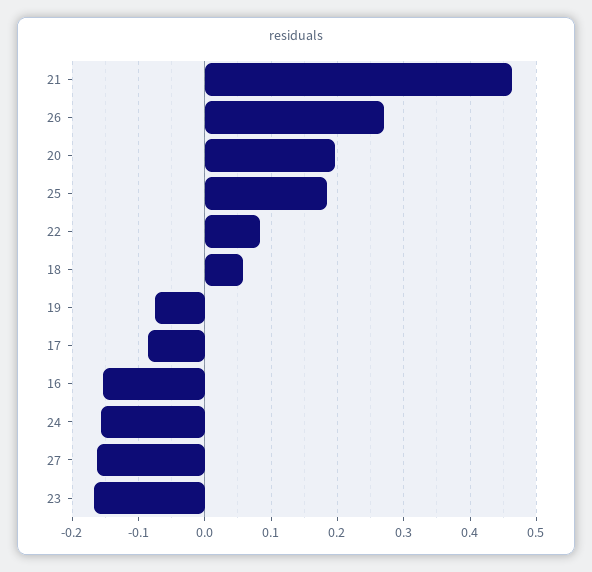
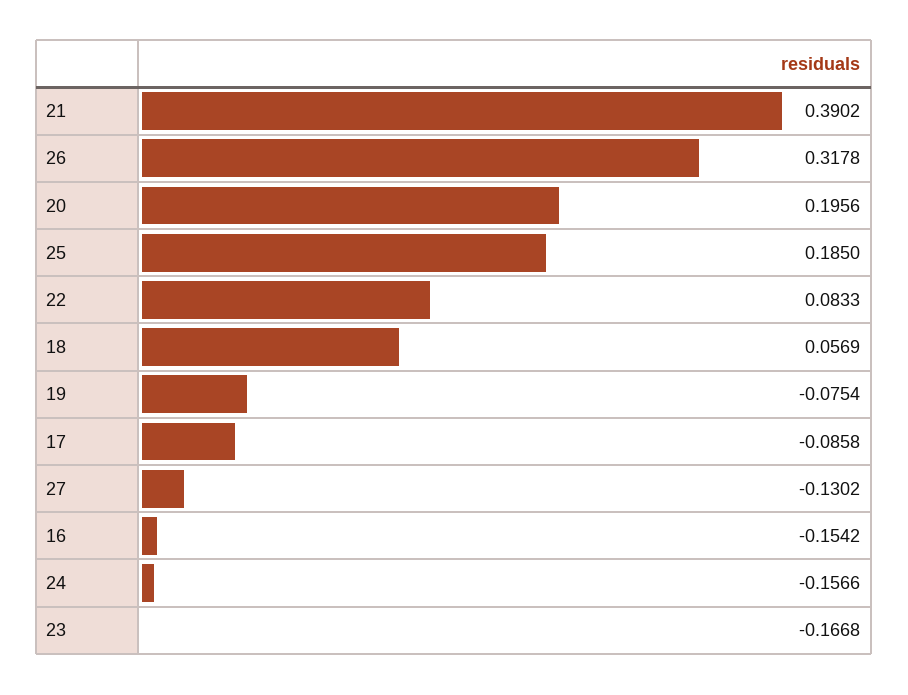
21: 0.46 -> 0.3902
26: 0.27 -> 0.3178
27: -0.16 -> -0.1302

